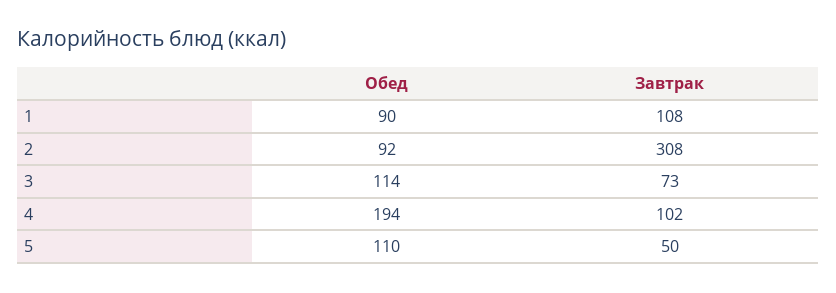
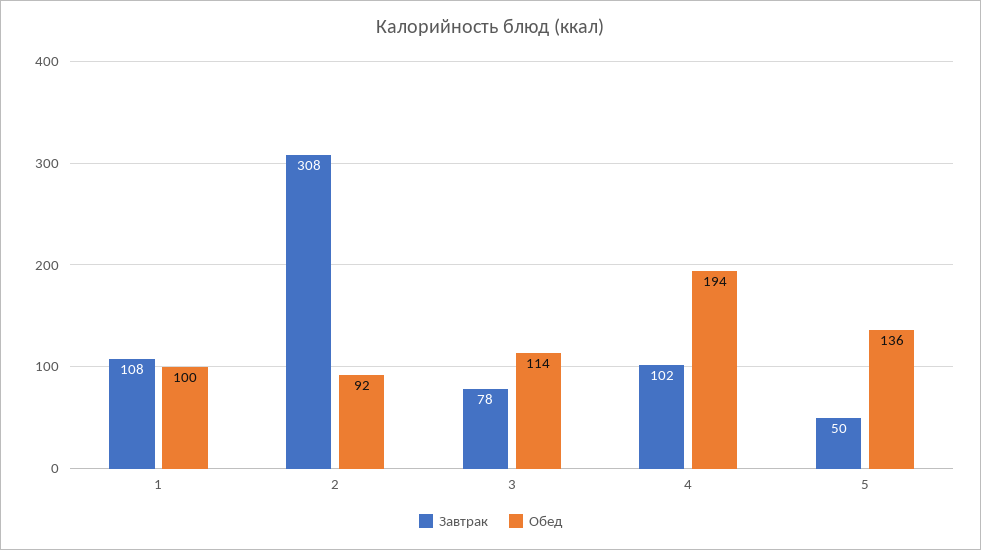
Обед, 1: 90 -> 100
Завтрак, 3: 73 -> 78
Обед, 5: 110 -> 136

